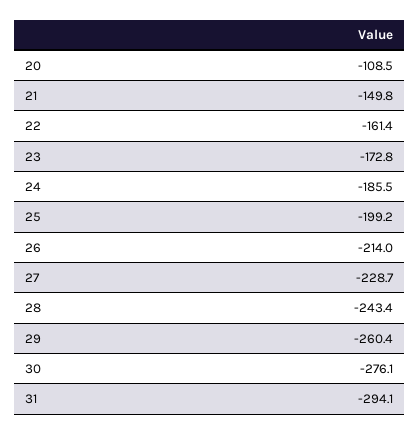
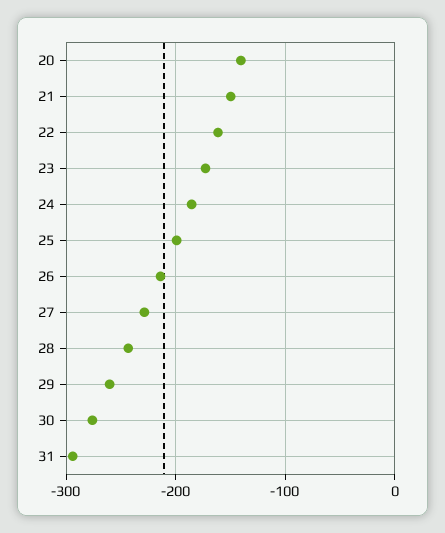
20: -108.5 -> -140

